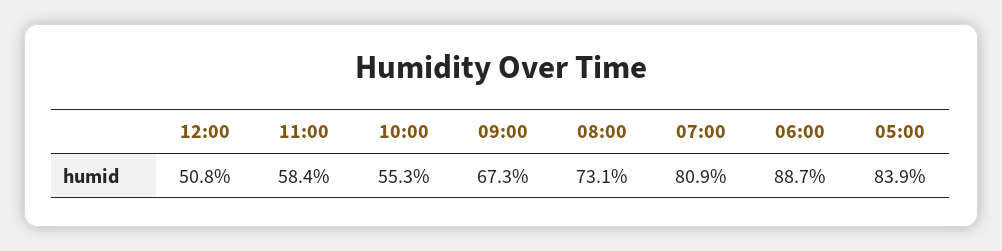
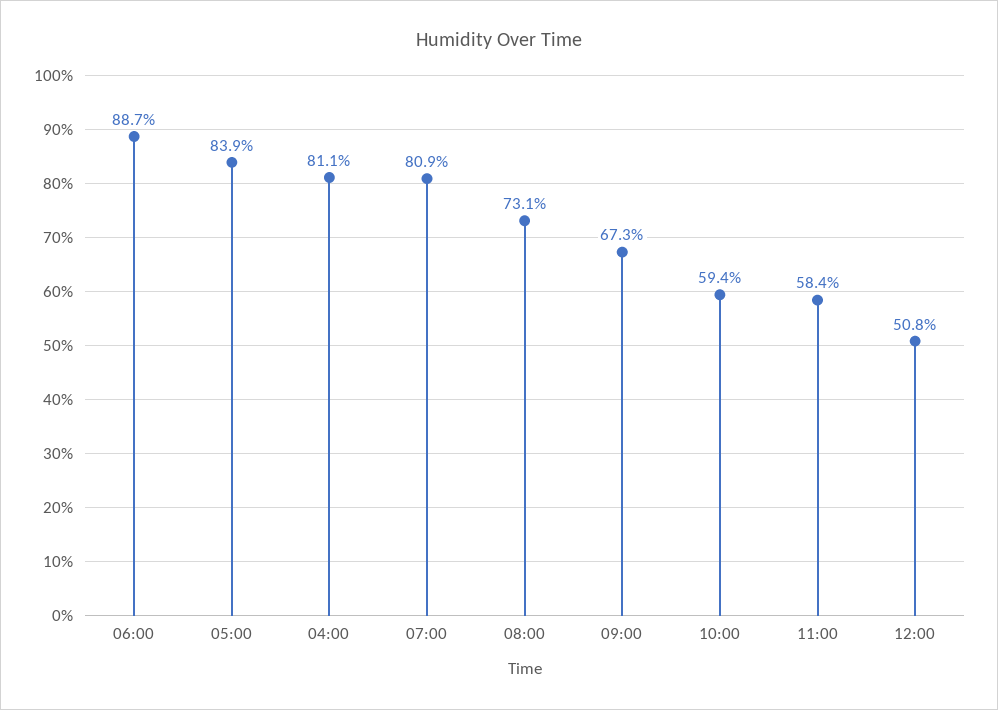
10:00: 55.3 -> 59.4
04:00: none -> 81.1

